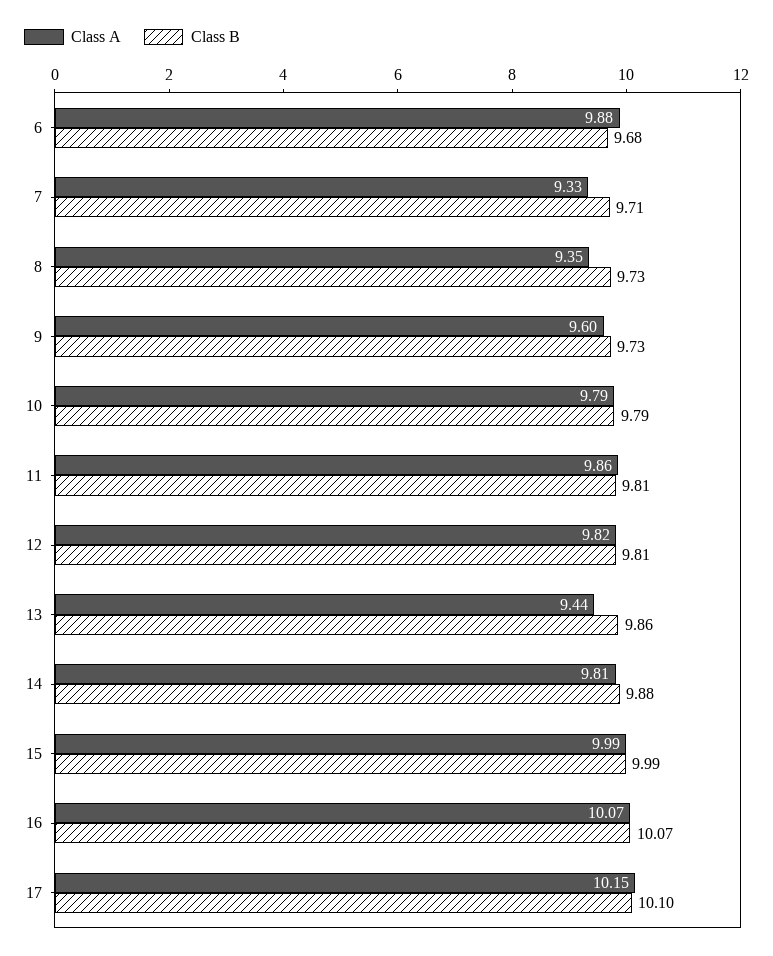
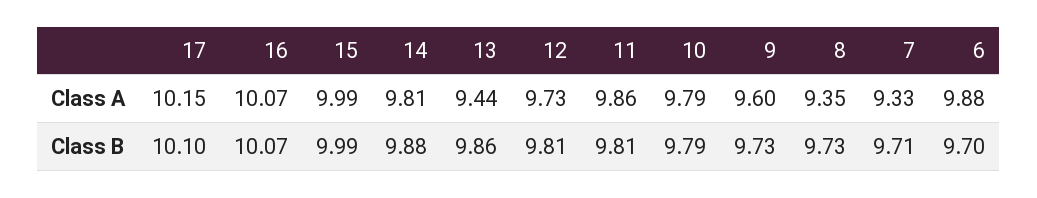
Class B, 6: 9.68 -> 9.7
Class A, 12: 9.82 -> 9.73

